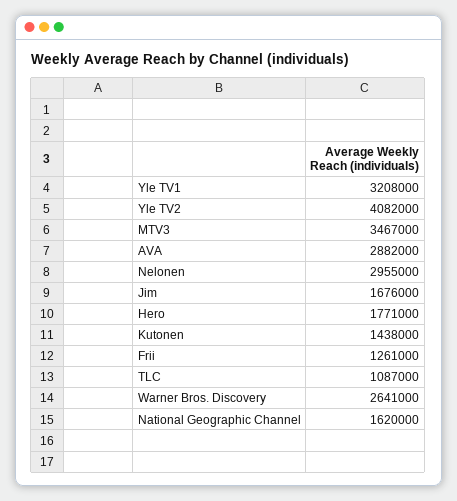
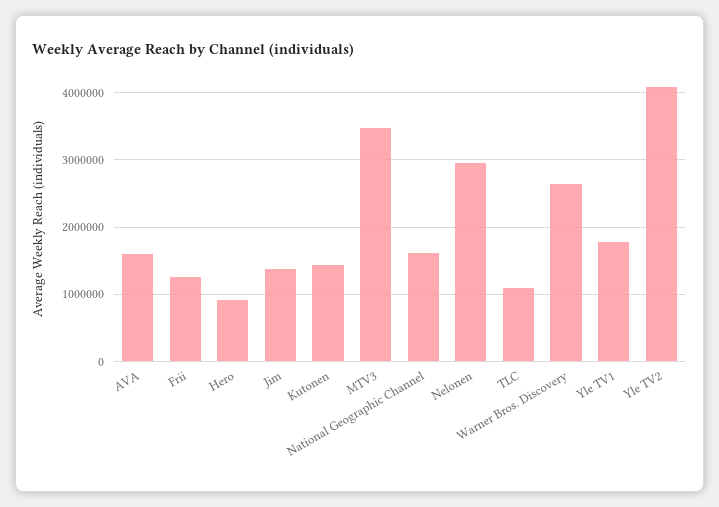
Yle TV1: 3208000 -> 1800000
AVA: 2882000 -> 1600000
Jim: 1676000 -> 1400000
Hero: 1771000 -> 900000

